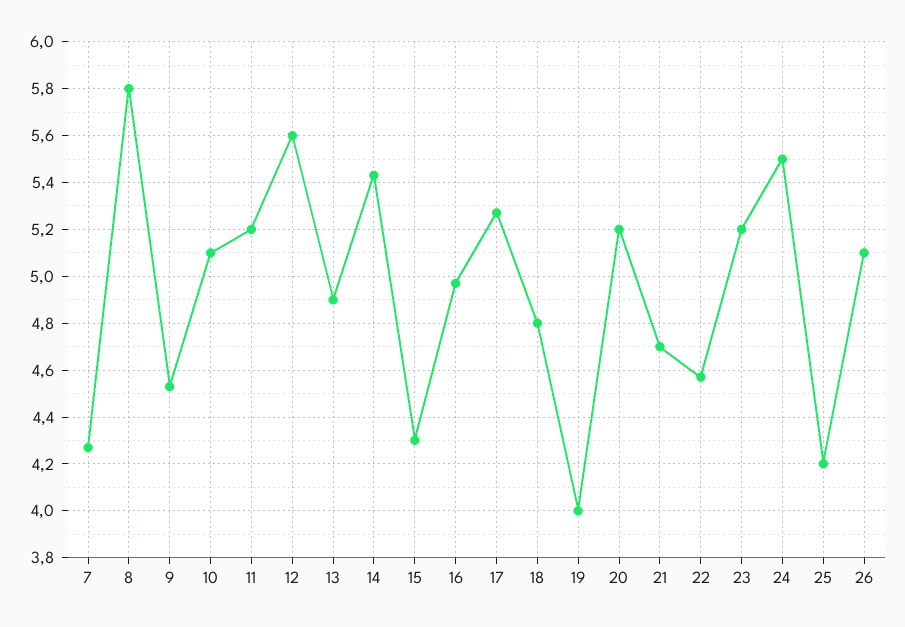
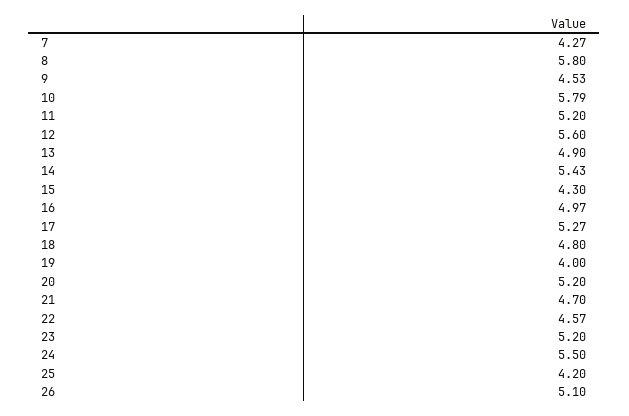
10: 5.1 -> 5.79

